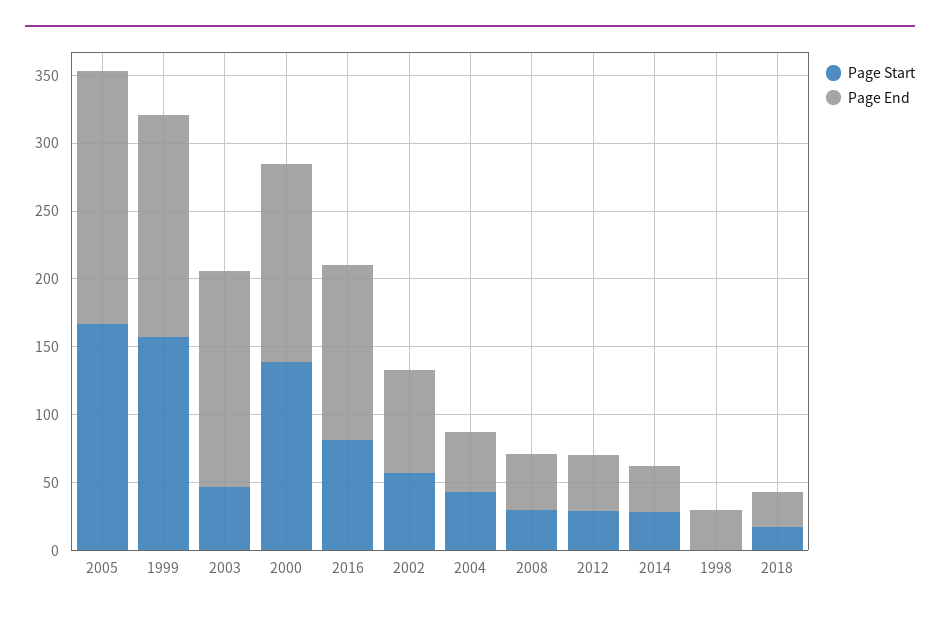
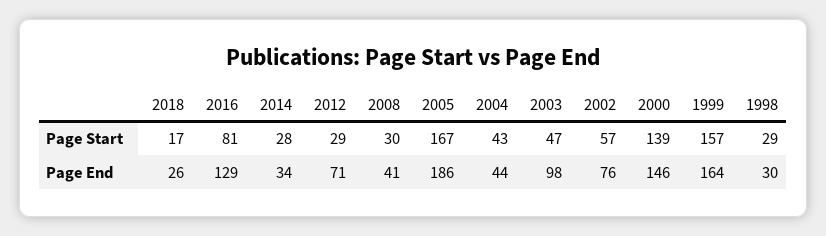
Page End, 2003: 160 -> 98
Page End, 2012: 40 -> 71
Page Start, 1998: 0 -> 29

